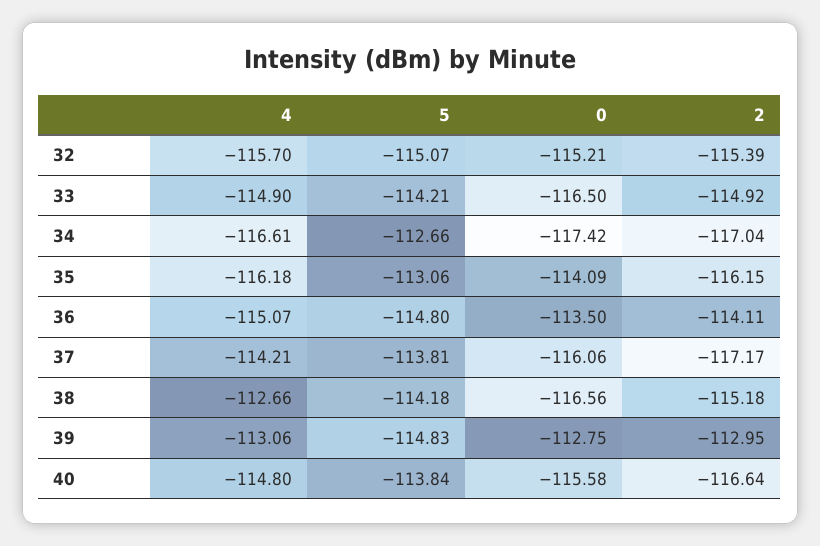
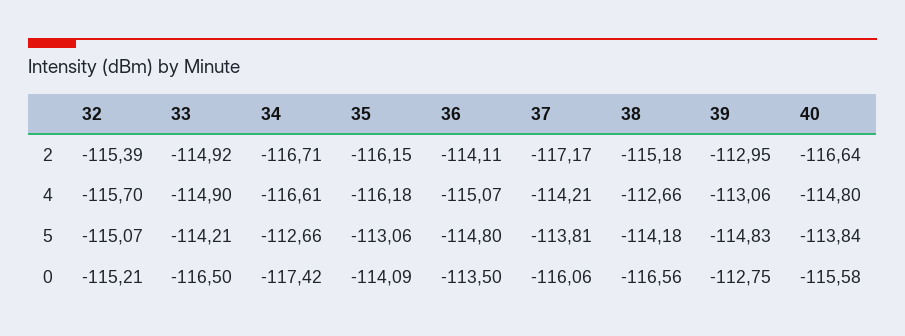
2, 34: -117.04 -> -116.71

